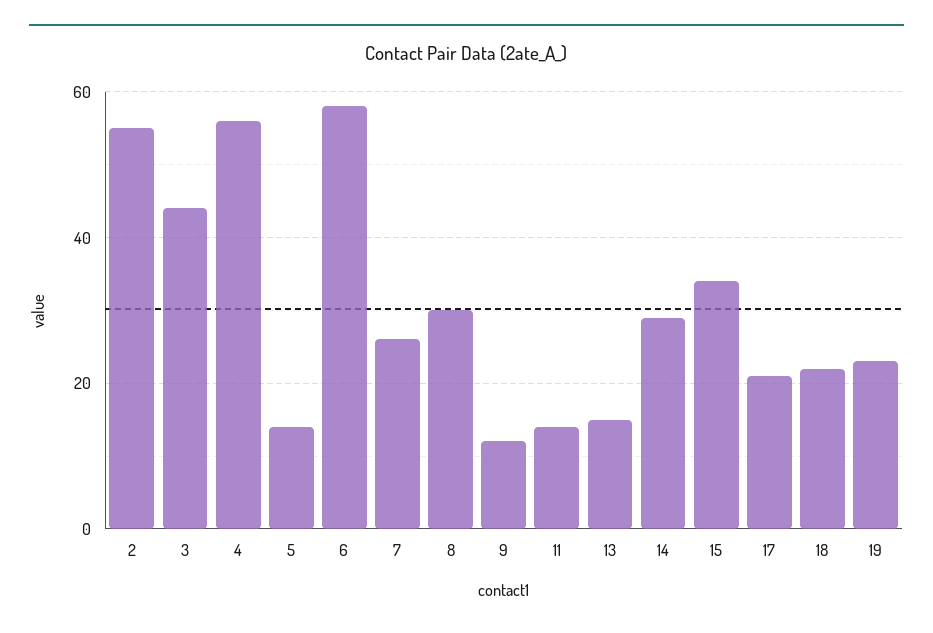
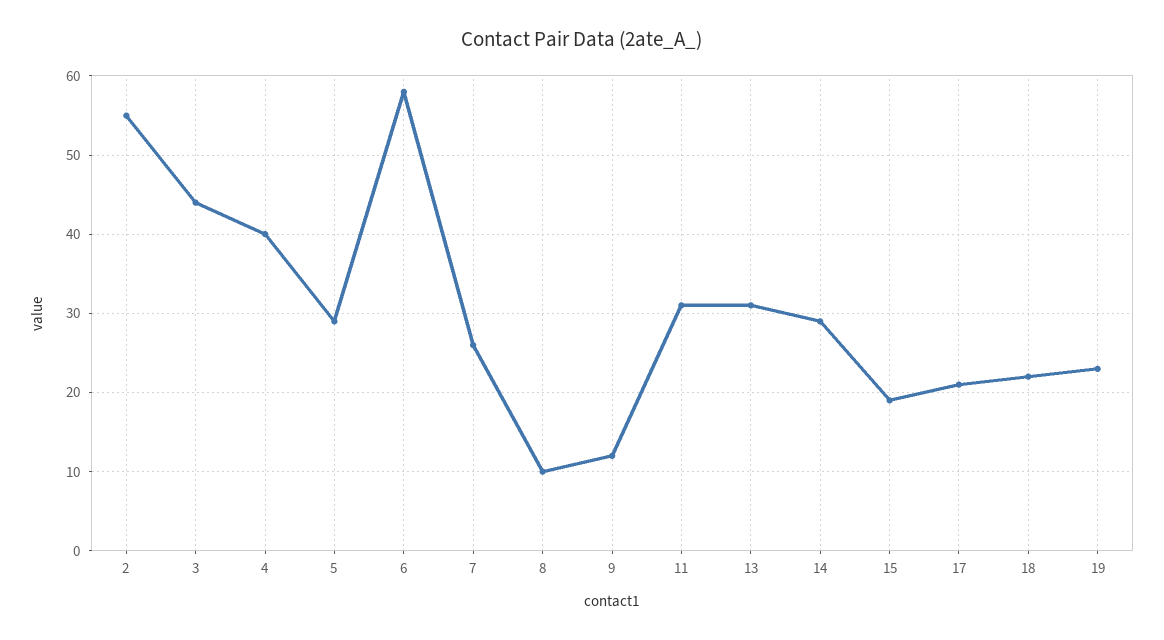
4: 55 -> 40
5: 15 -> 29
8: 30 -> 10
11: 15 -> 31
13: 15 -> 31
15: 35 -> 19

